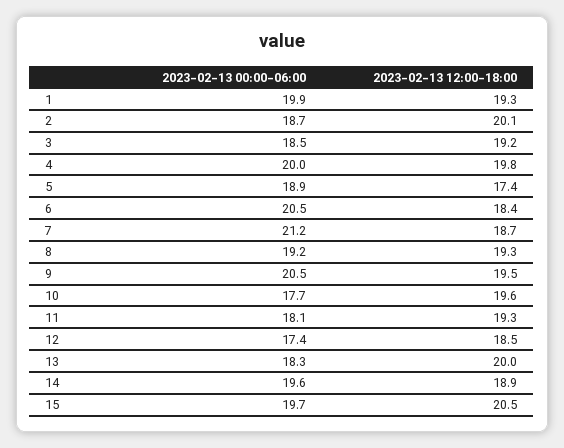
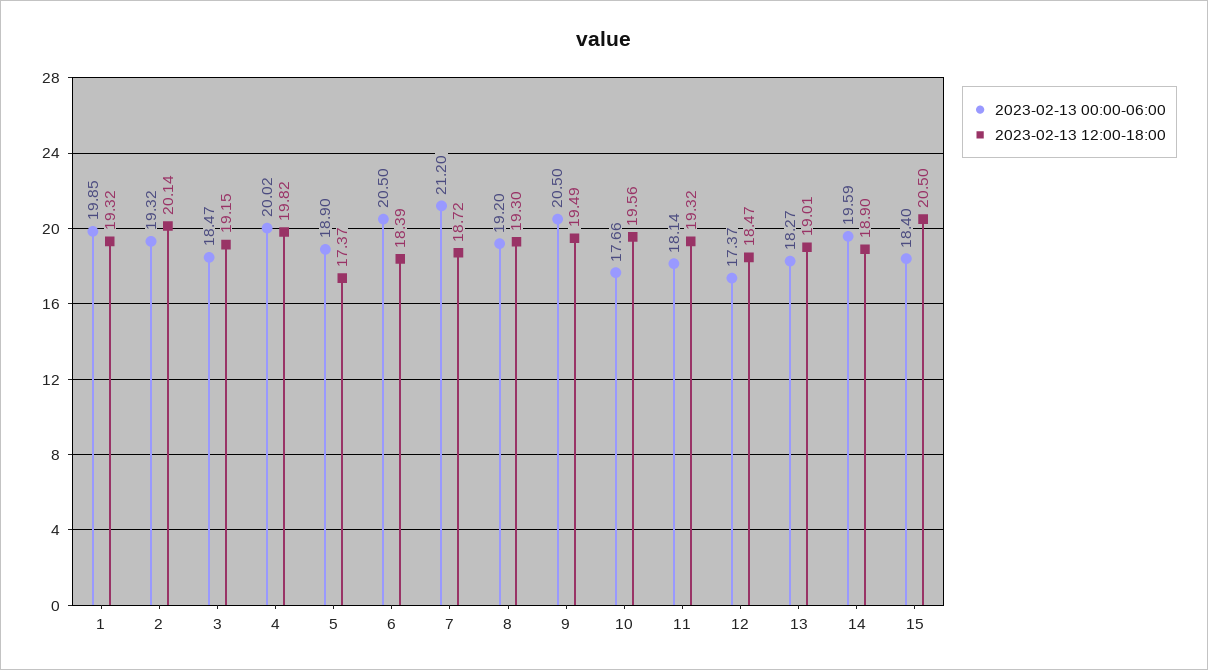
2023-02-13 00:00-06:00, 2: 18.7 -> 19.32
2023-02-13 12:00-18:00, 13: 20 -> 19.01
2023-02-13 00:00-06:00, 15: 19.7 -> 18.4

